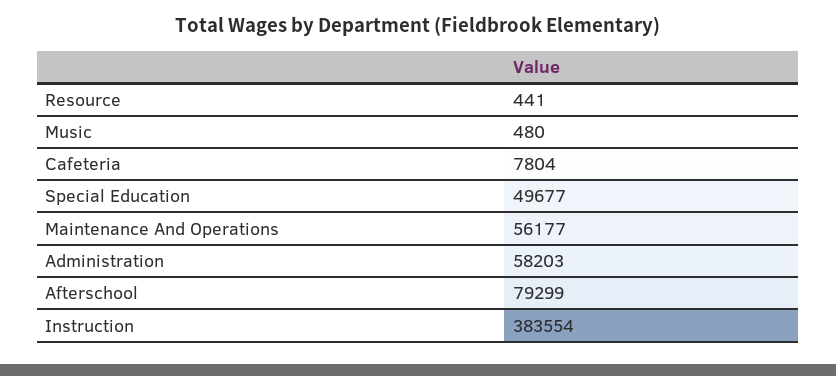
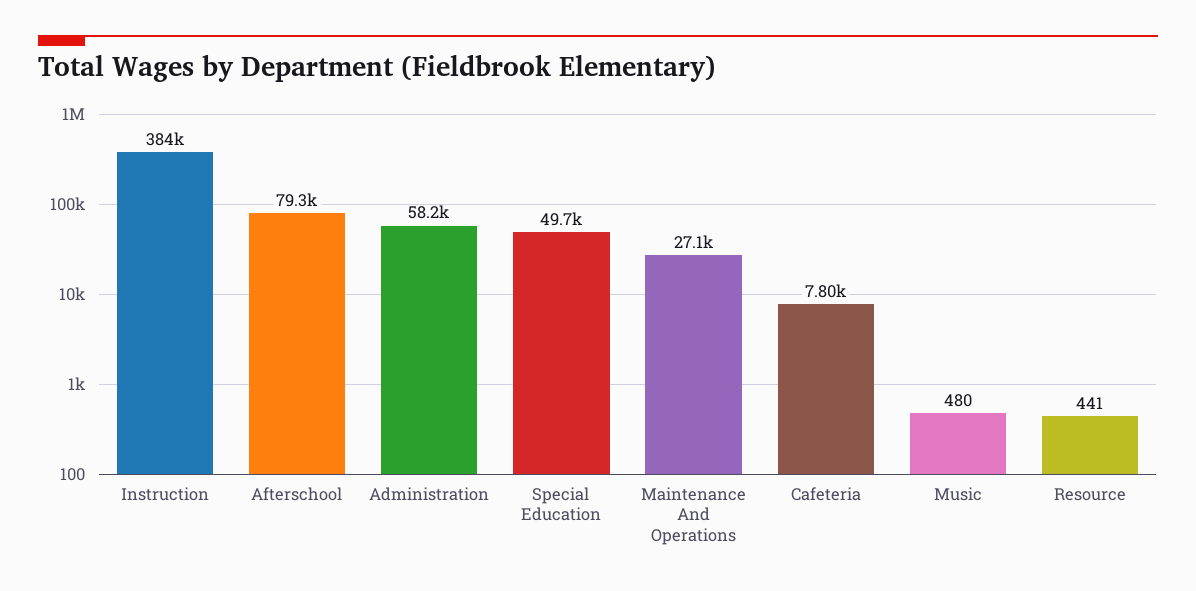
Maintenance And Operations: 56177 -> 27100

